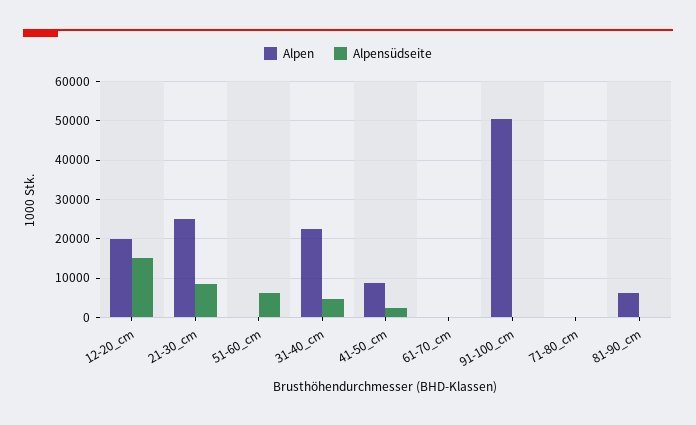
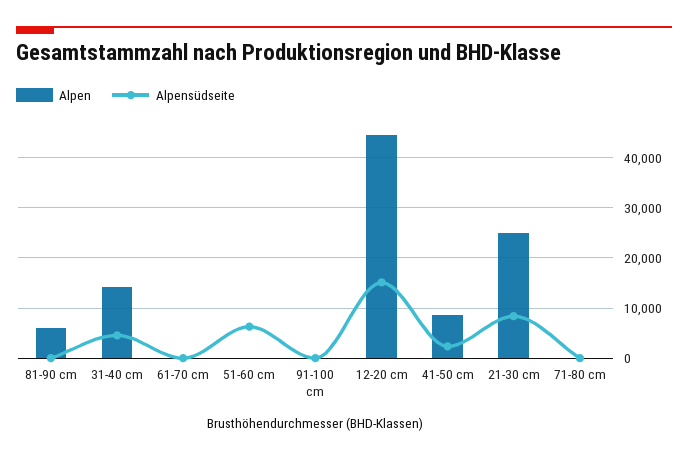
Alpen, 12-20_cm: 20000 -> 44000
Alpen, 31-40_cm: 22000 -> 14000
Alpen, 91-100_cm: 50000 -> 0

